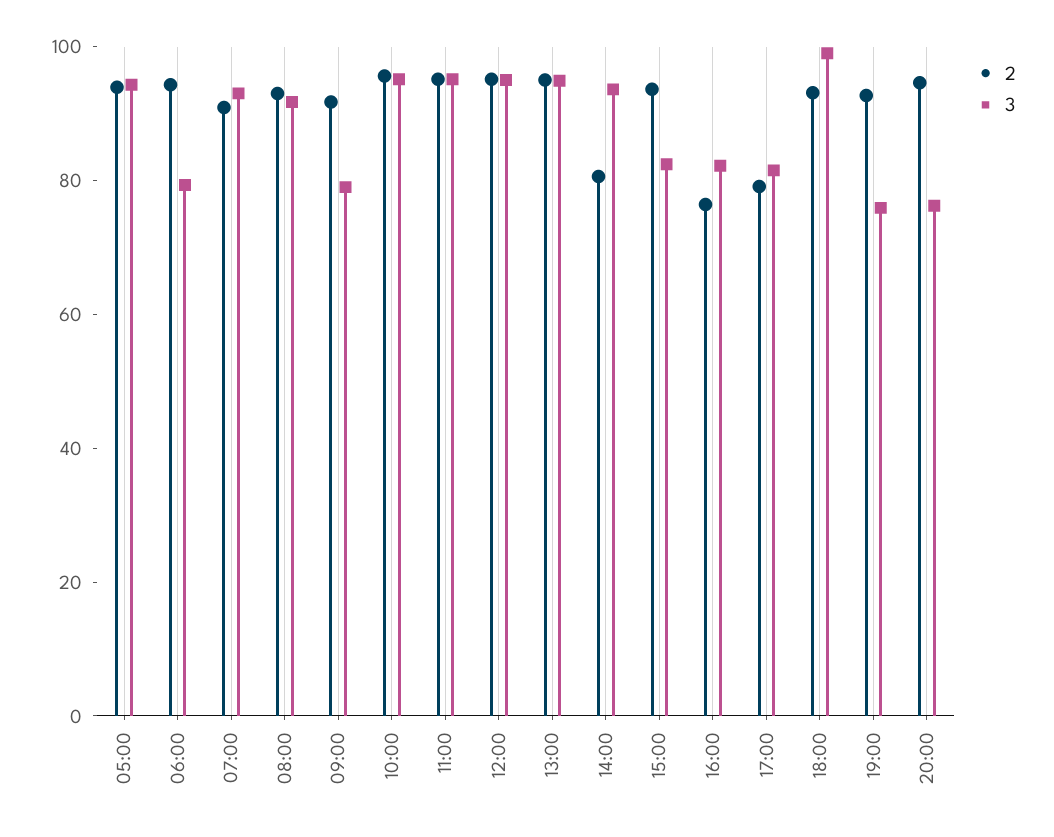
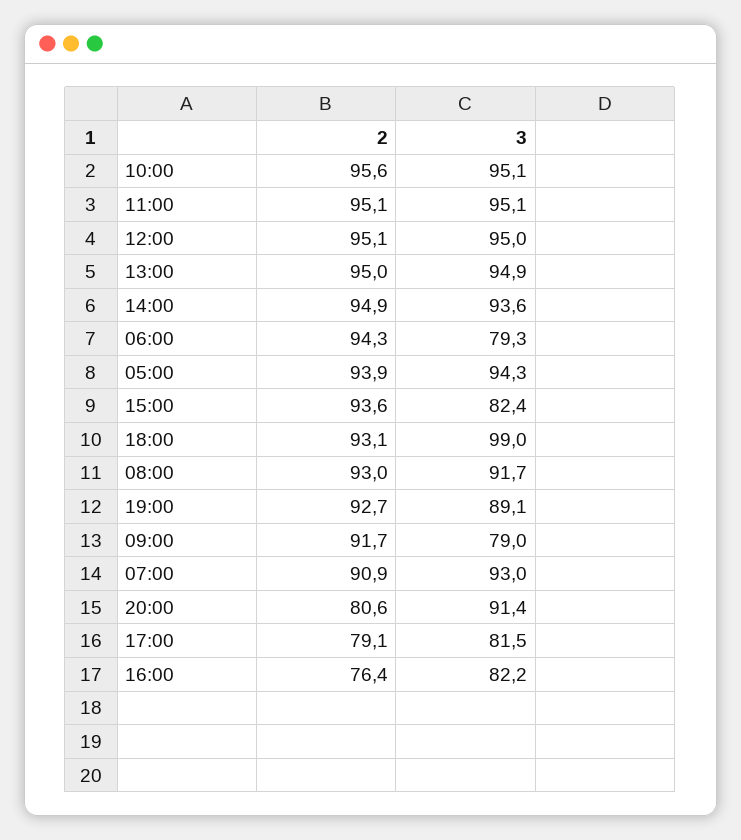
2, 14:00: 80 -> 94.9
3, 19:00: 75 -> 89.1
2, 20:00: 95 -> 80.6
3, 20:00: 75 -> 91.4

